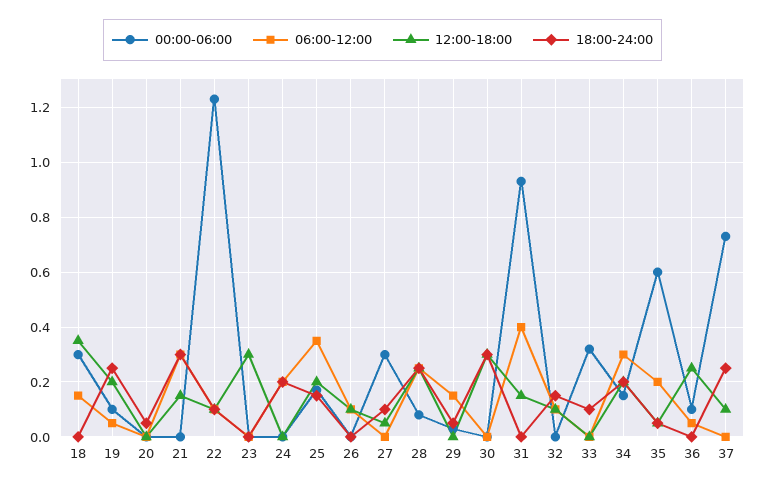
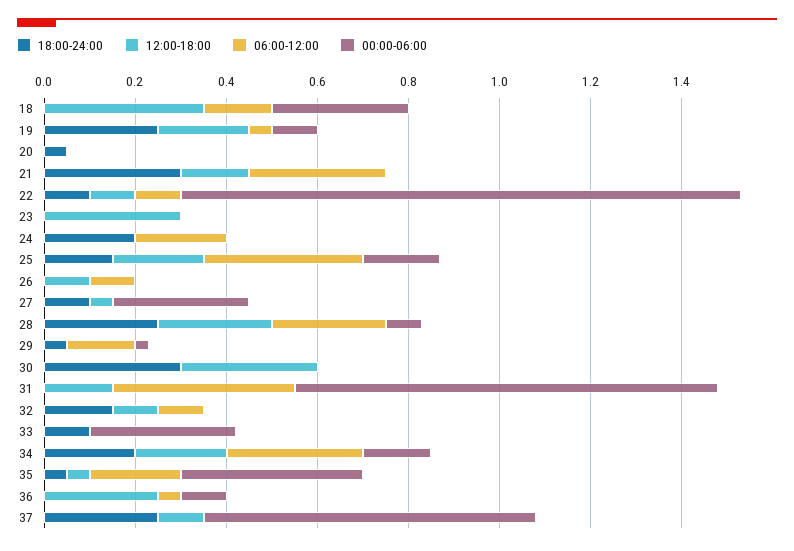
00:00-06:00, 35: 0.6 -> 0.4

